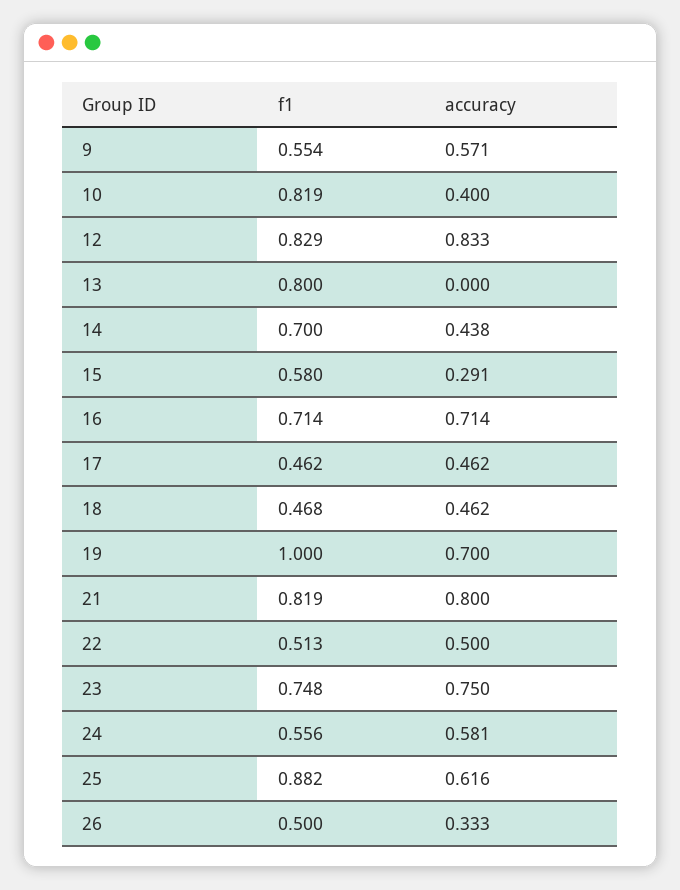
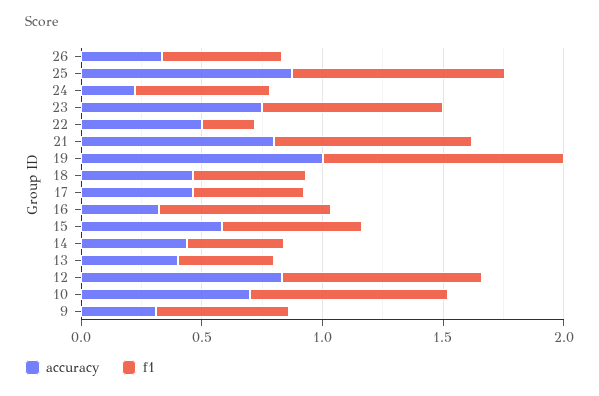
accuracy, 9: 0.571 -> 0.3
accuracy, 10: 0.4 -> 0.7
f1, 13: 0.8 -> 0.4
accuracy, 13: 0 -> 0.4
f1, 14: 0.7 -> 0.4
accuracy, 15: 0.291 -> 0.6
accuracy, 16: 0.714 -> 0.3
accuracy, 19: 0.7 -> 1
f1, 22: 0.513 -> 0.2
accuracy, 24: 0.581 -> 0.2
accuracy, 25: 0.616 -> 0.9

